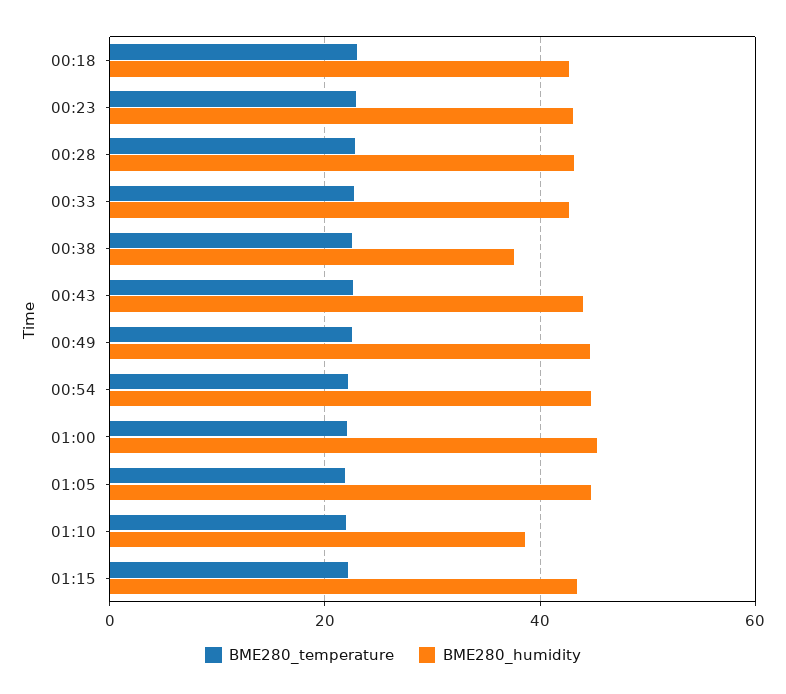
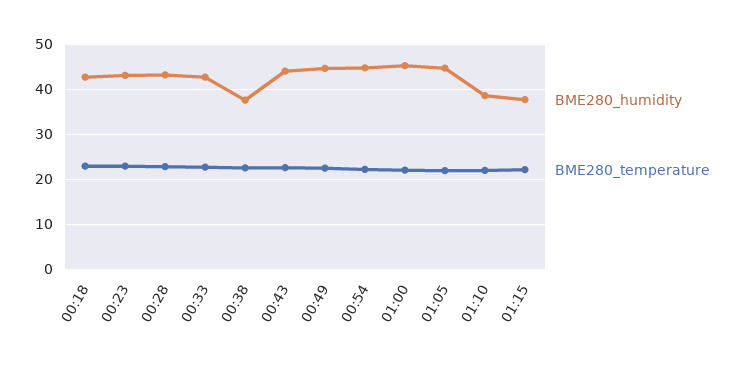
BME280_humidity, 01:15: 44 -> 38

